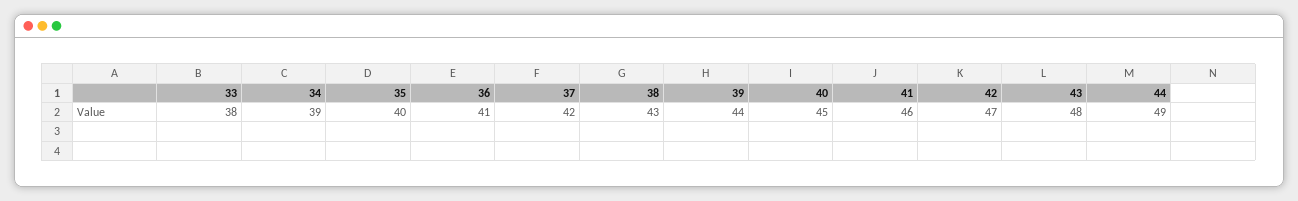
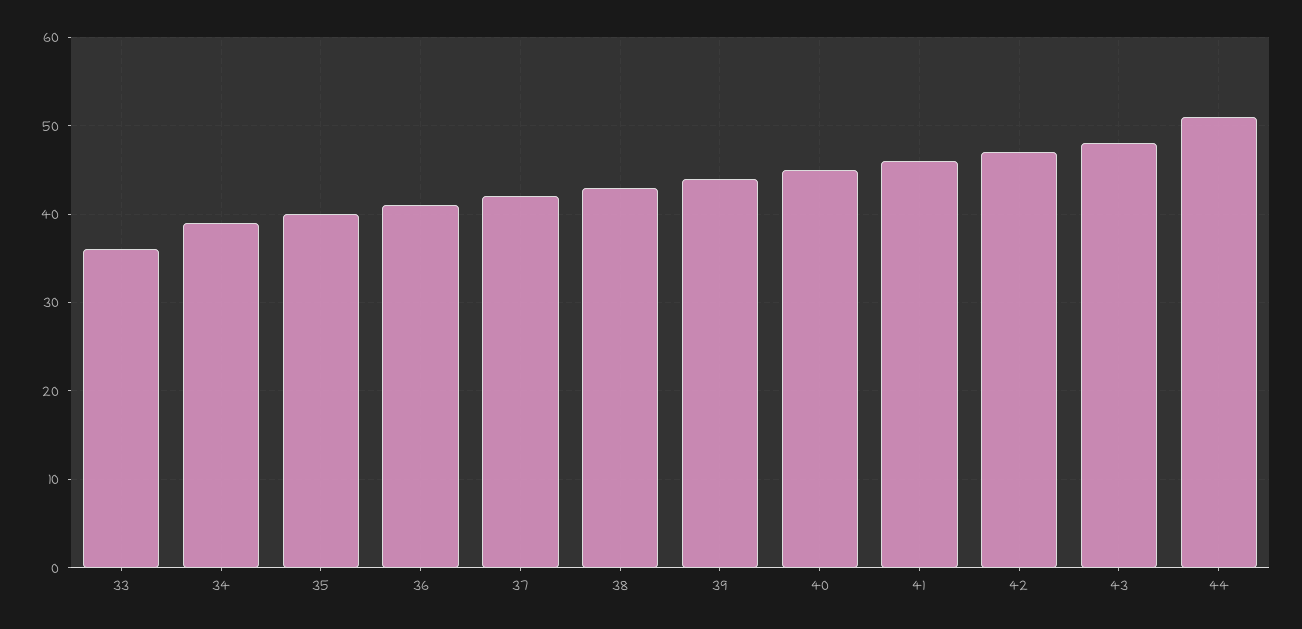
33: 38 -> 36
44: 49 -> 51

